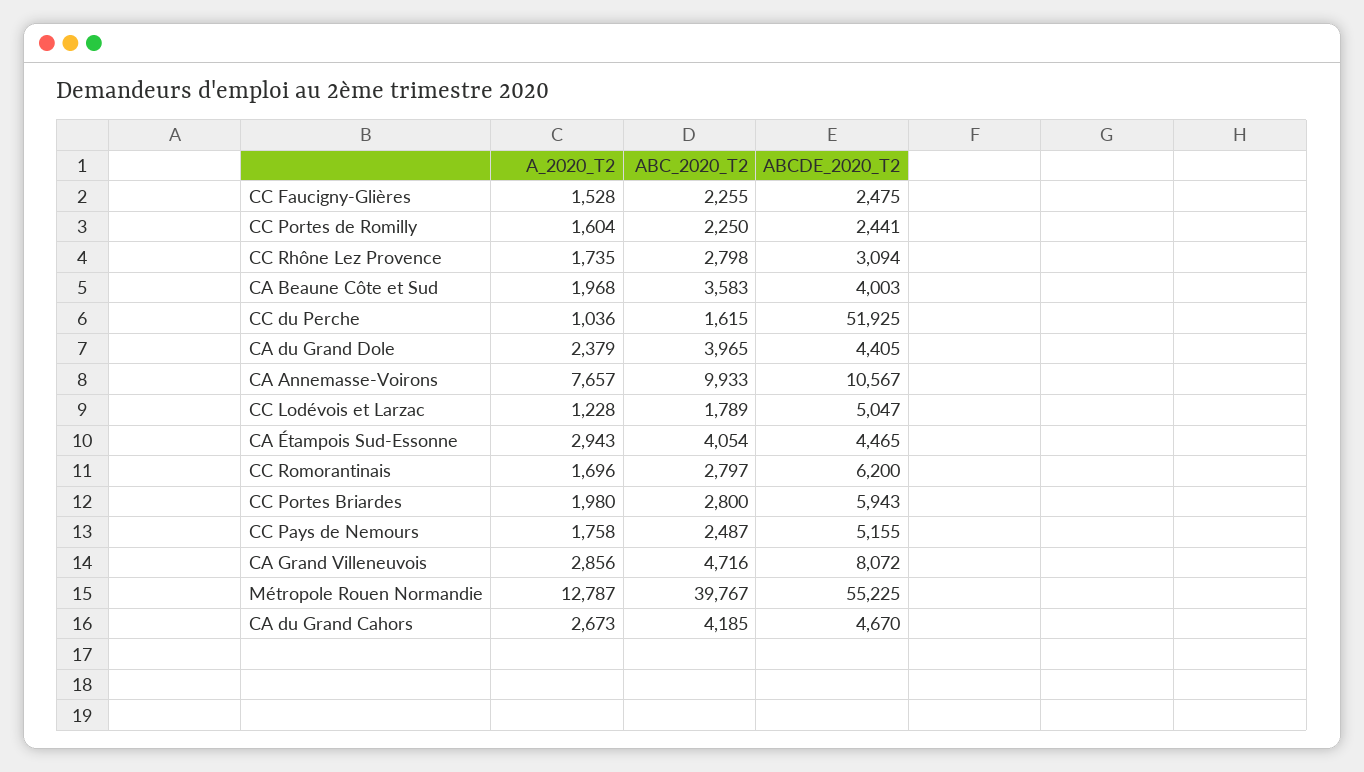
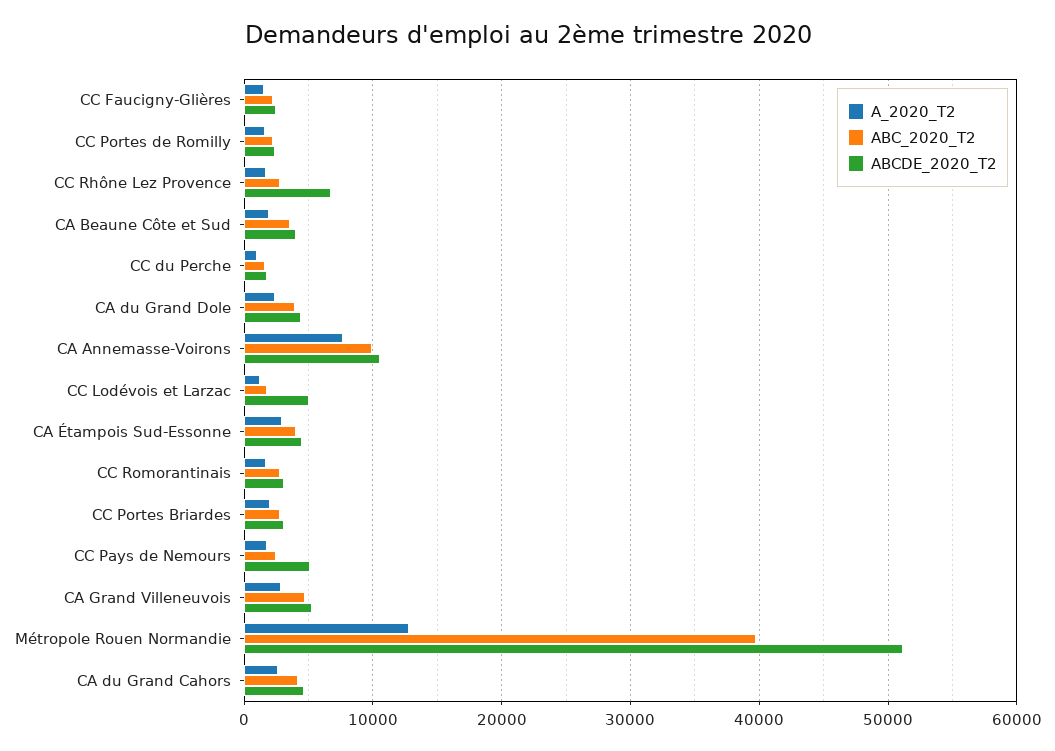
ABCDE_2020_T2, CC Rhône Lez Provence: 3094 -> 7000
ABCDE_2020_T2, CC du Perche: 51925 -> 2000
ABCDE_2020_T2, CC Romorantinais: 6200 -> 3000
ABCDE_2020_T2, CC Portes Briardes: 5943 -> 3000
ABCDE_2020_T2, CA Grand Villeneuvois: 8072 -> 5000
ABCDE_2020_T2, Métropole Rouen Normandie: 55225 -> 51000

